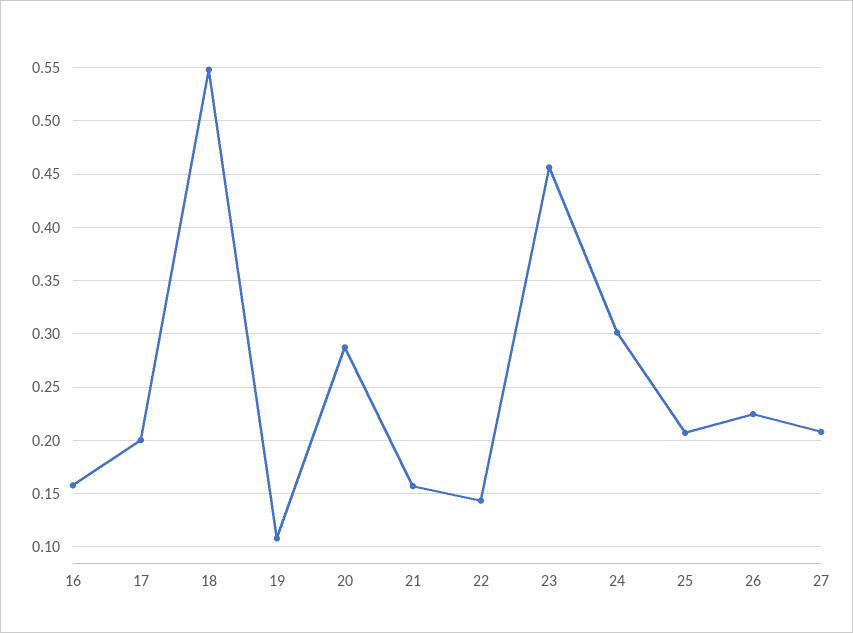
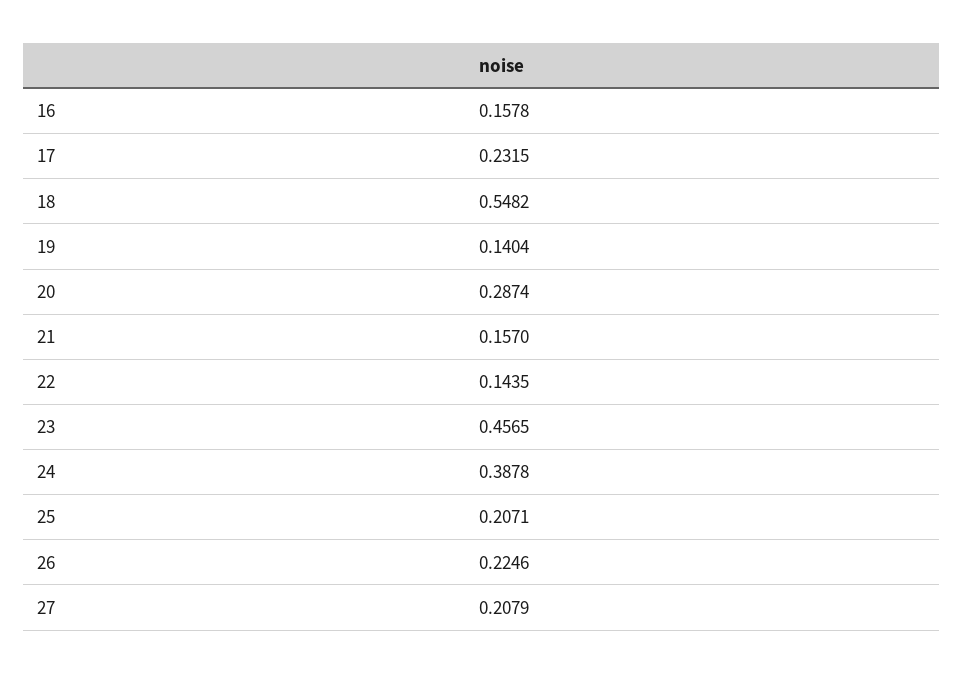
17: 0.2 -> 0.2315
19: 0.11 -> 0.1404
24: 0.3 -> 0.3878

